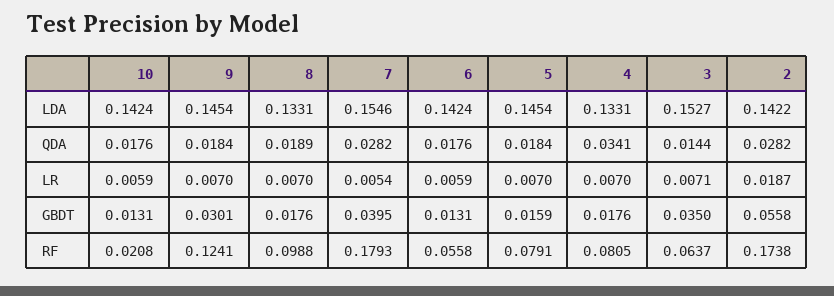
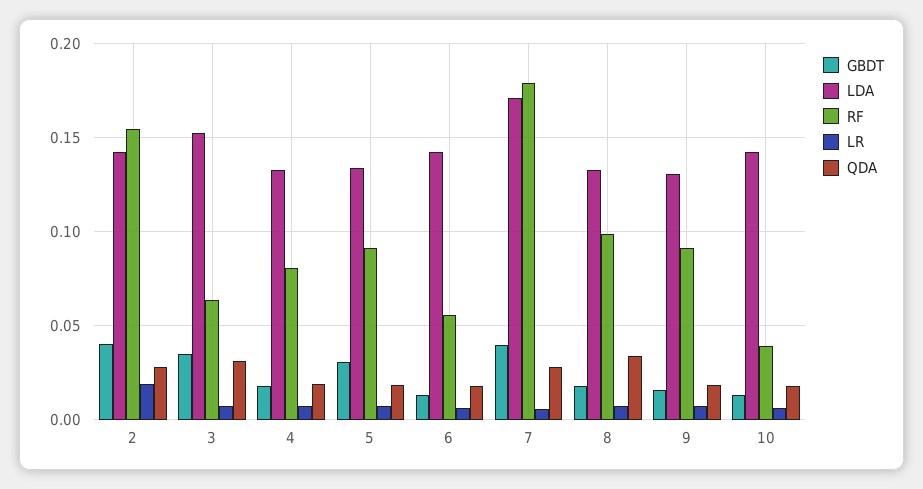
LDA, 9: 0.1454 -> 0.13
LDA, 7: 0.1546 -> 0.17
LDA, 5: 0.1454 -> 0.135
QDA, 8: 0.0189 -> 0.035
QDA, 4: 0.0341 -> 0.02
QDA, 3: 0.0144 -> 0.03
GBDT, 9: 0.0301 -> 0.015
GBDT, 5: 0.0159 -> 0.03
GBDT, 2: 0.0558 -> 0.04
RF, 10: 0.0208 -> 0.04
RF, 9: 0.1241 -> 0.09
RF, 5: 0.0791 -> 0.09
RF, 2: 0.1738 -> 0.155

